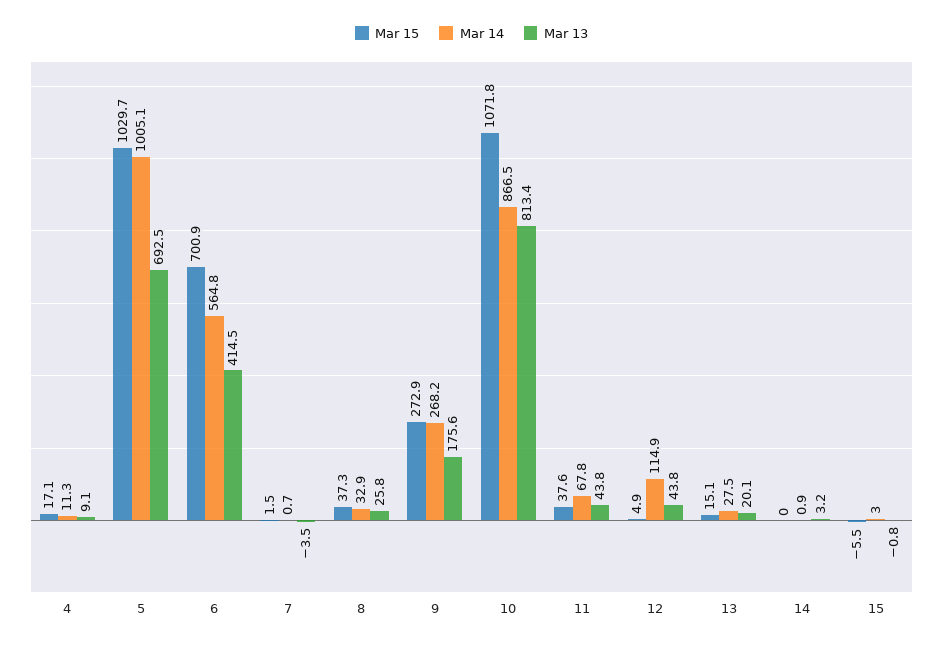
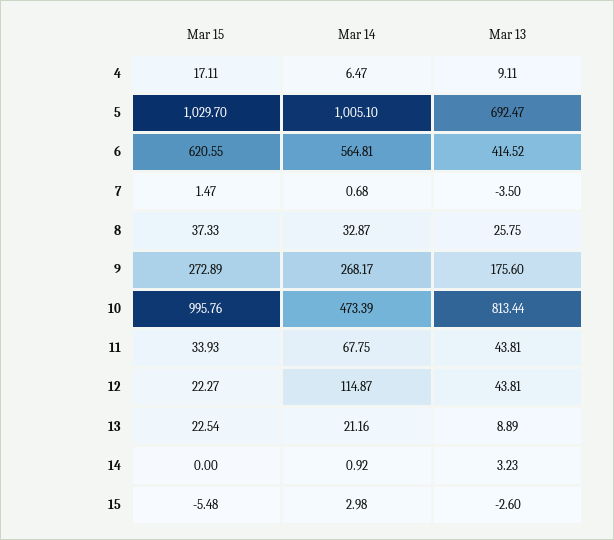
Mar 14, 4: 11.3 -> 6.47
Mar 15, 6: 700.9 -> 620.55
Mar 15, 10: 1071.8 -> 995.76
Mar 14, 10: 866.5 -> 473.39
Mar 15, 11: 37.6 -> 33.93
Mar 15, 12: 4.9 -> 22.27
Mar 15, 13: 15.1 -> 22.54
Mar 14, 13: 27.5 -> 21.16
Mar 13, 13: 20.1 -> 8.89
Mar 13, 15: -0.8 -> -2.6

